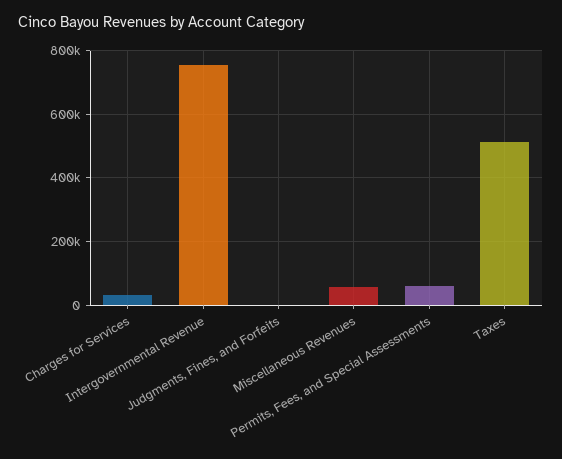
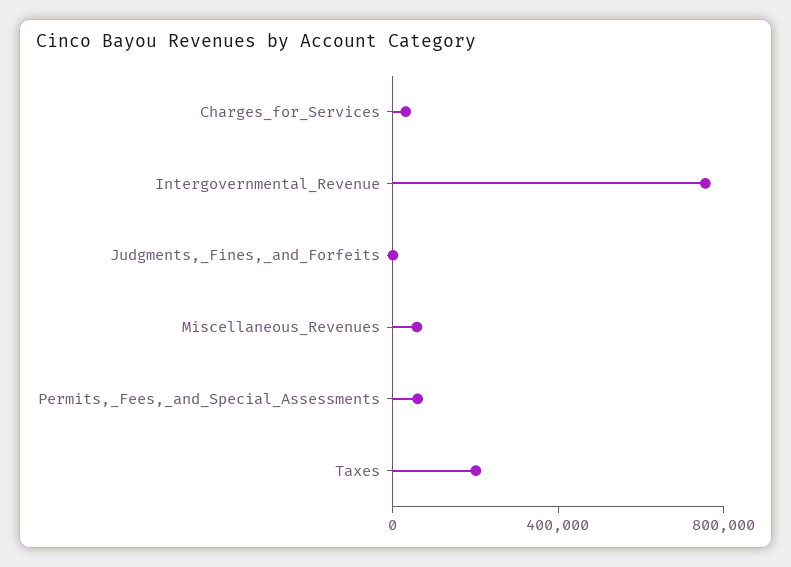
Taxes: 520000 -> 200000

